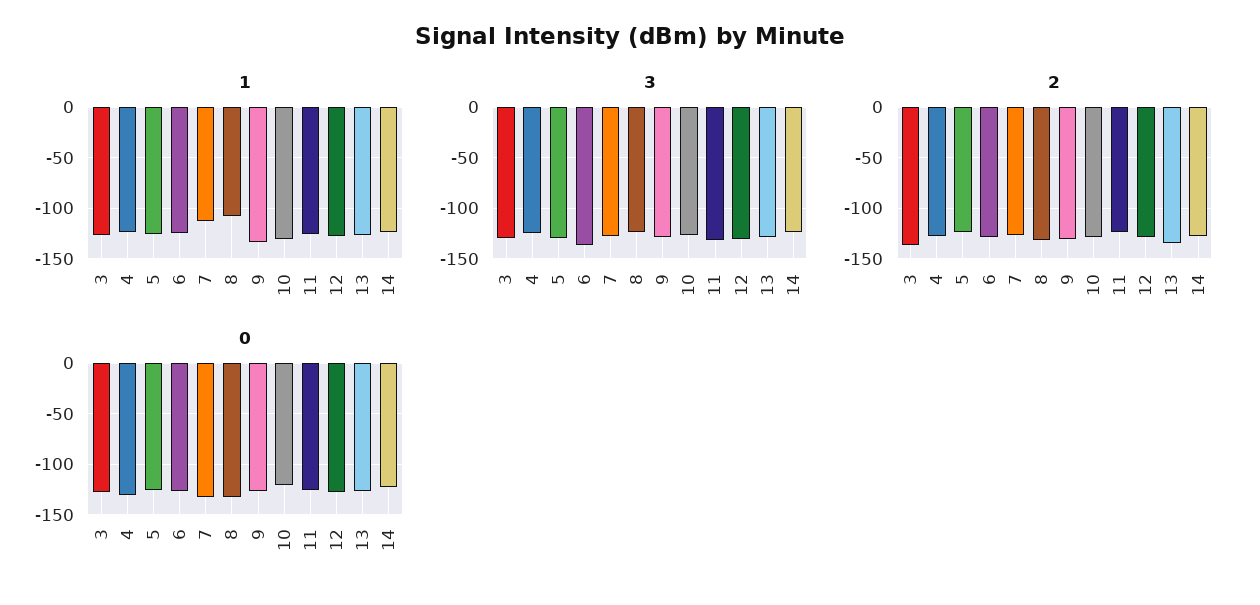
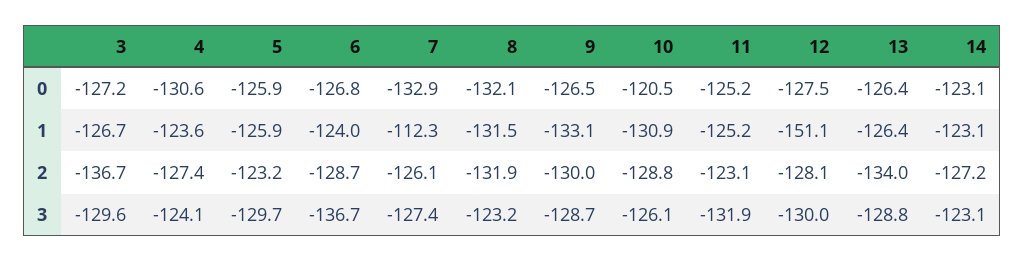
1, 8: -110 -> -131.5
1, 12: -130 -> -151.1

